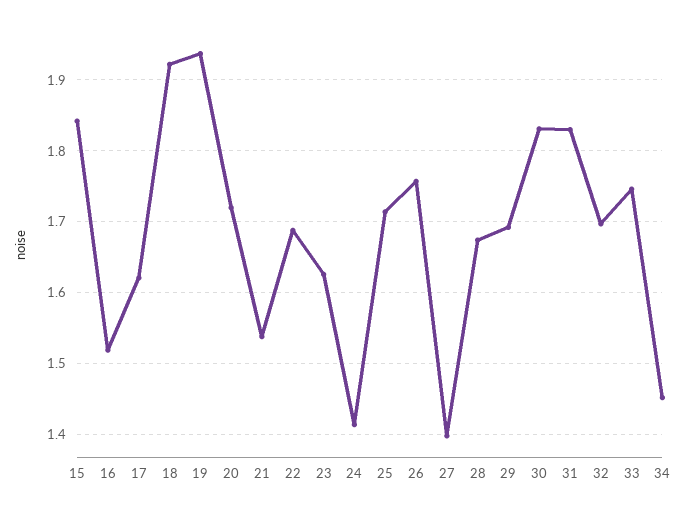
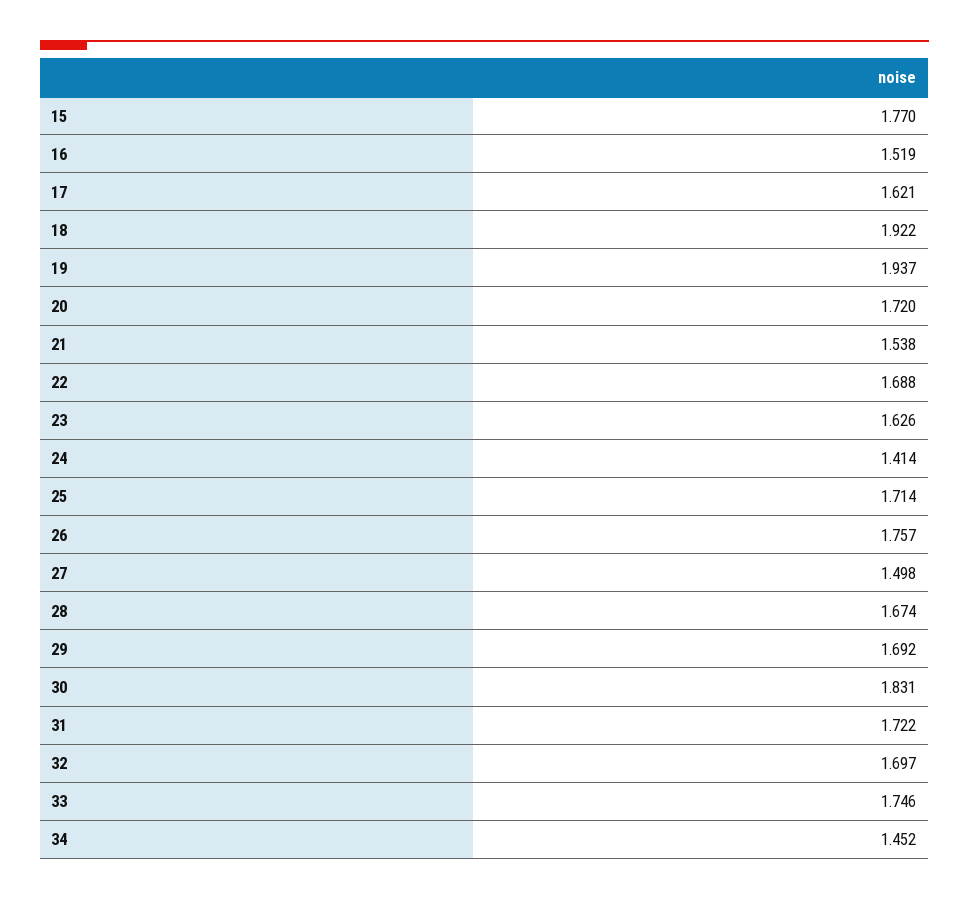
15: 1.84 -> 1.77
27: 1.4 -> 1.498
31: 1.83 -> 1.722

